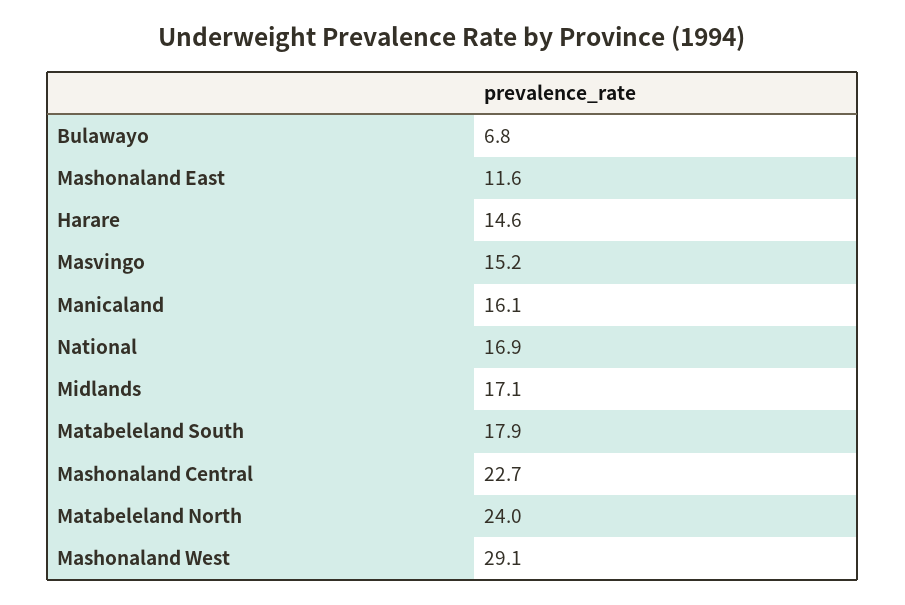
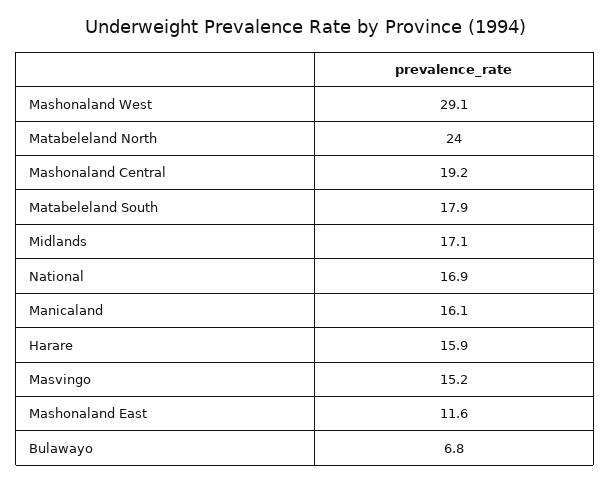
Harare: 14.6 -> 15.9
Mashonaland Central: 22.7 -> 19.2

